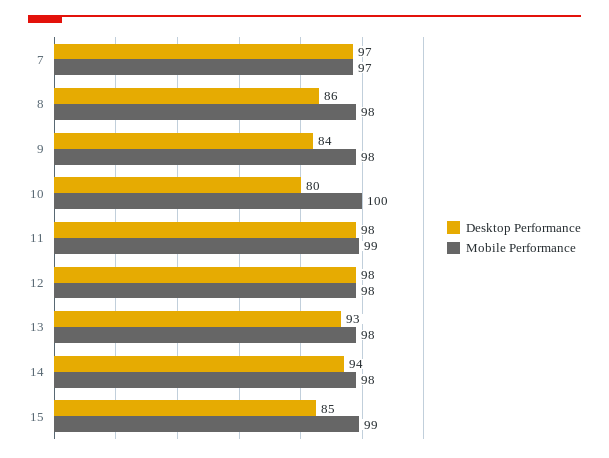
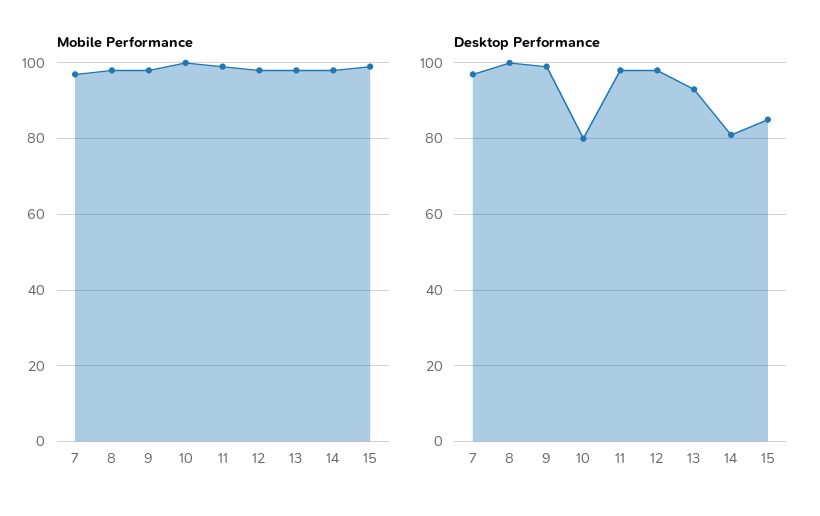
Desktop Performance, 8: 86 -> 100
Desktop Performance, 9: 84 -> 100
Desktop Performance, 14: 94 -> 80

